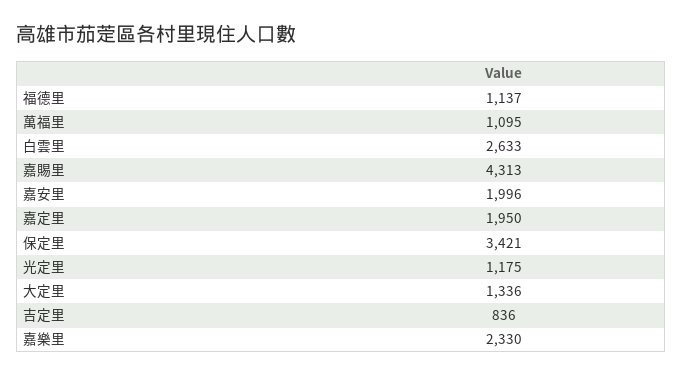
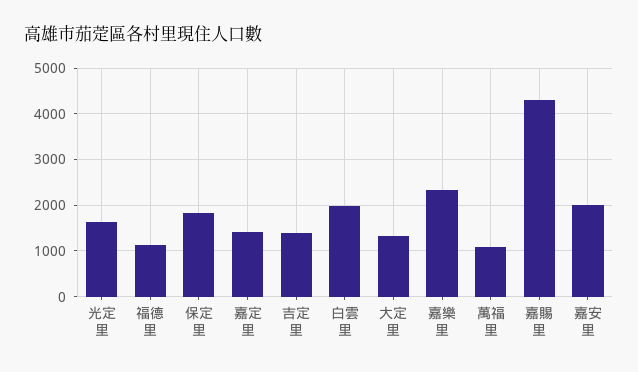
白雲里: 2633 -> 2000
嘉定里: 1950 -> 1400
保定里: 3421 -> 1800
光定里: 1175 -> 1600
吉定里: 836 -> 1400

